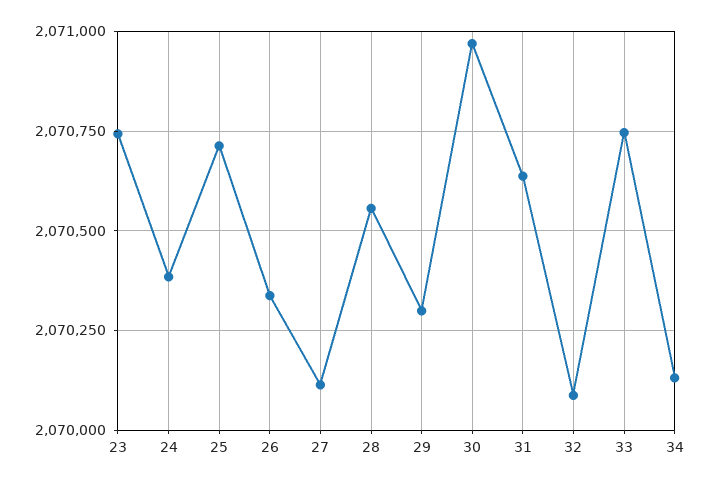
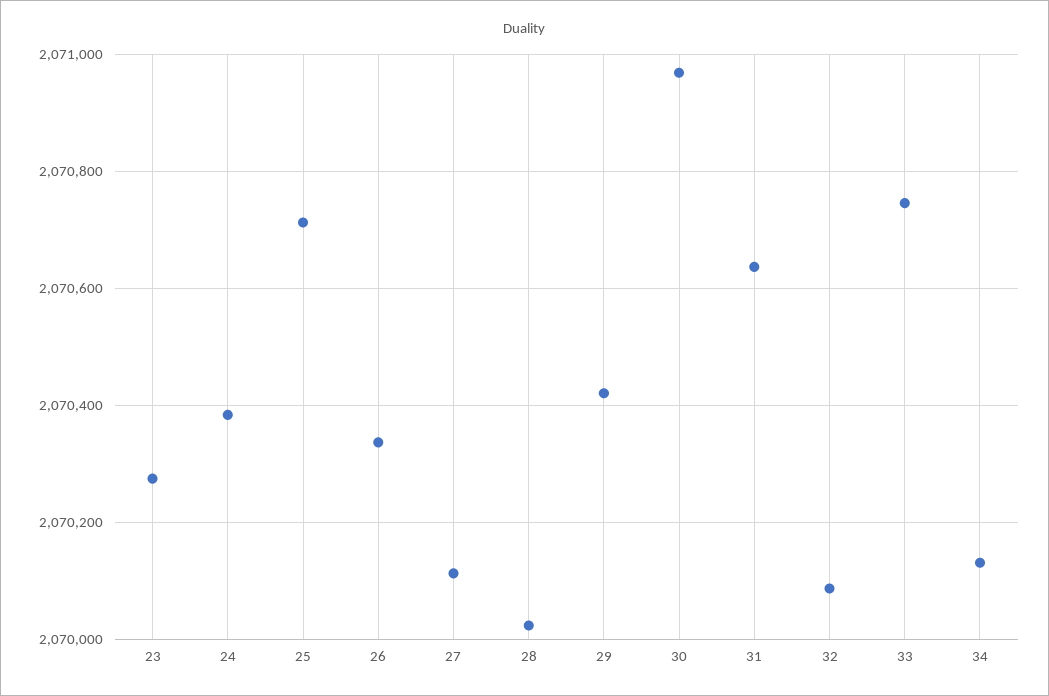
23: 2070750 -> 2070280
28: 2070550 -> 2070020
29: 2070300 -> 2070420

